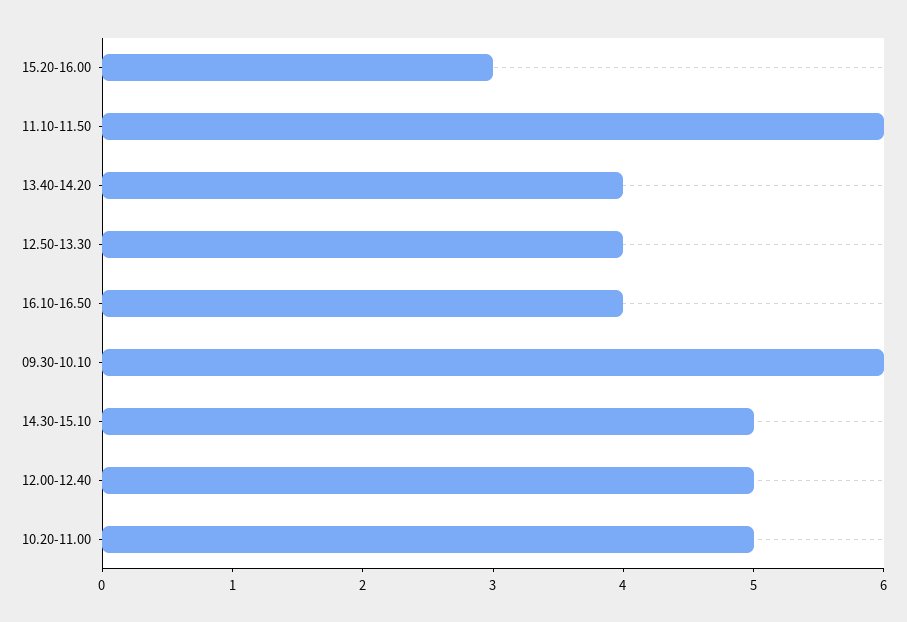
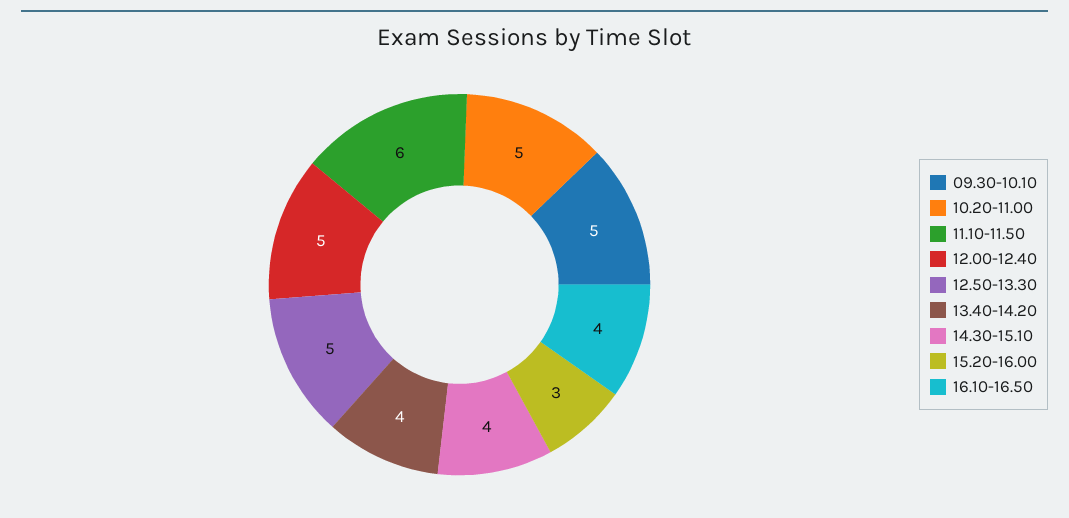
12.50-13.30: 4 -> 5
09.30-10.10: 6 -> 5
14.30-15.10: 5 -> 4

